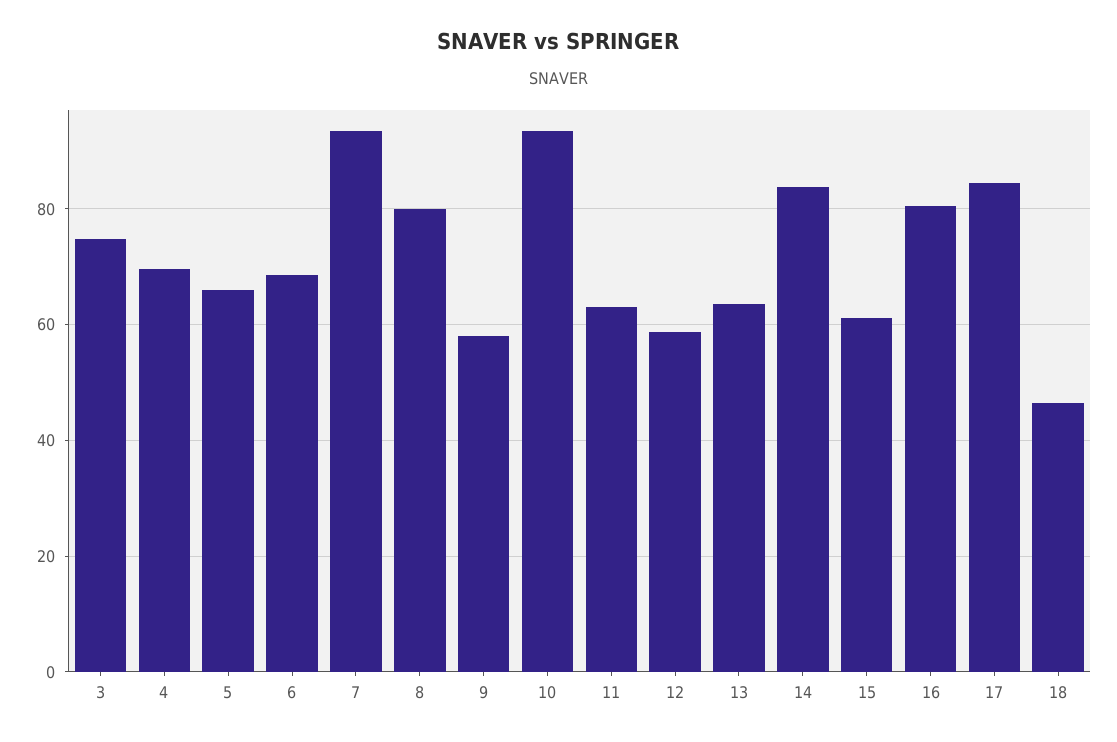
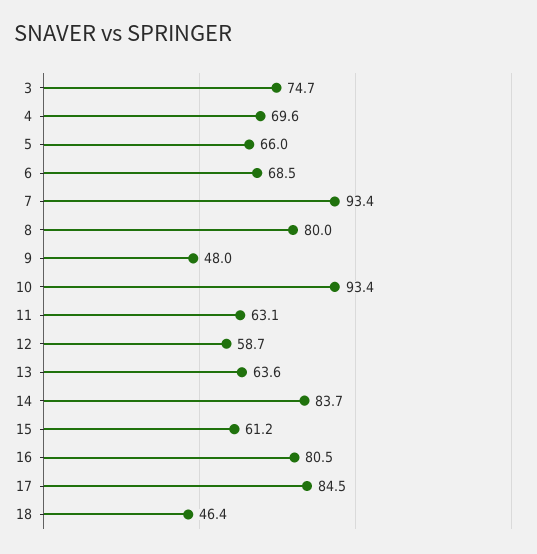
9: 58 -> 48

